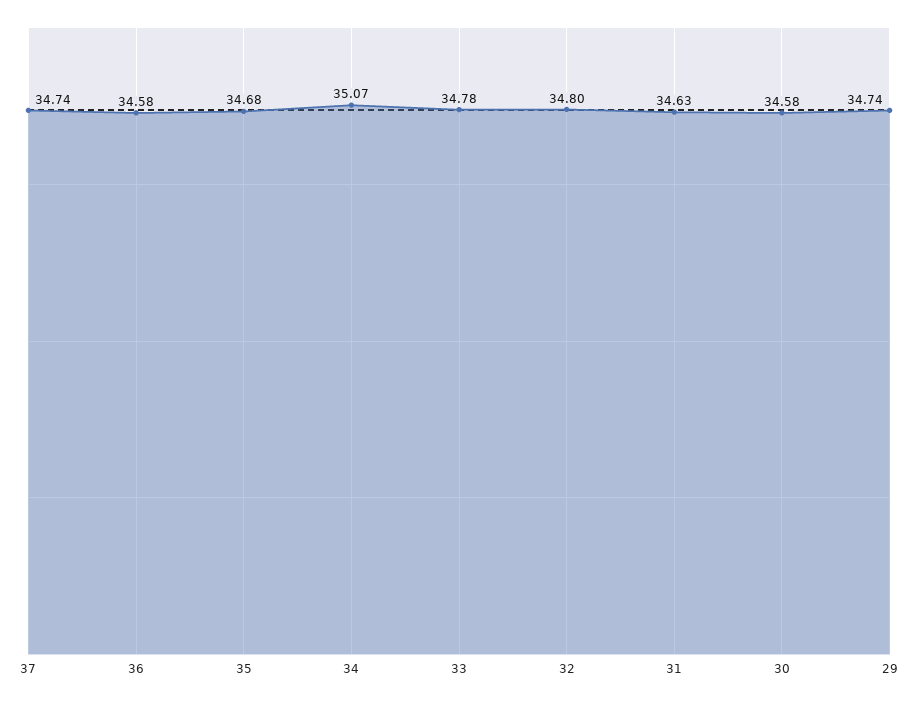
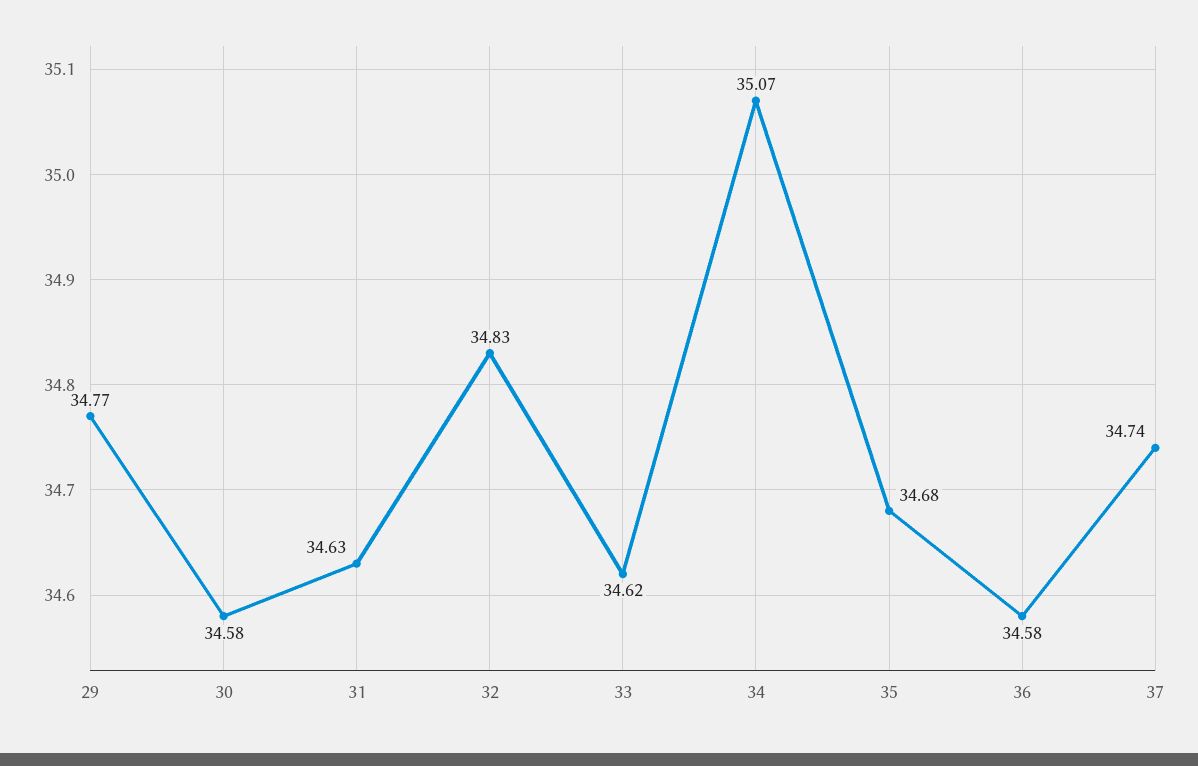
33: 34.78 -> 34.62
32: 34.8 -> 34.83
29: 34.74 -> 34.77

